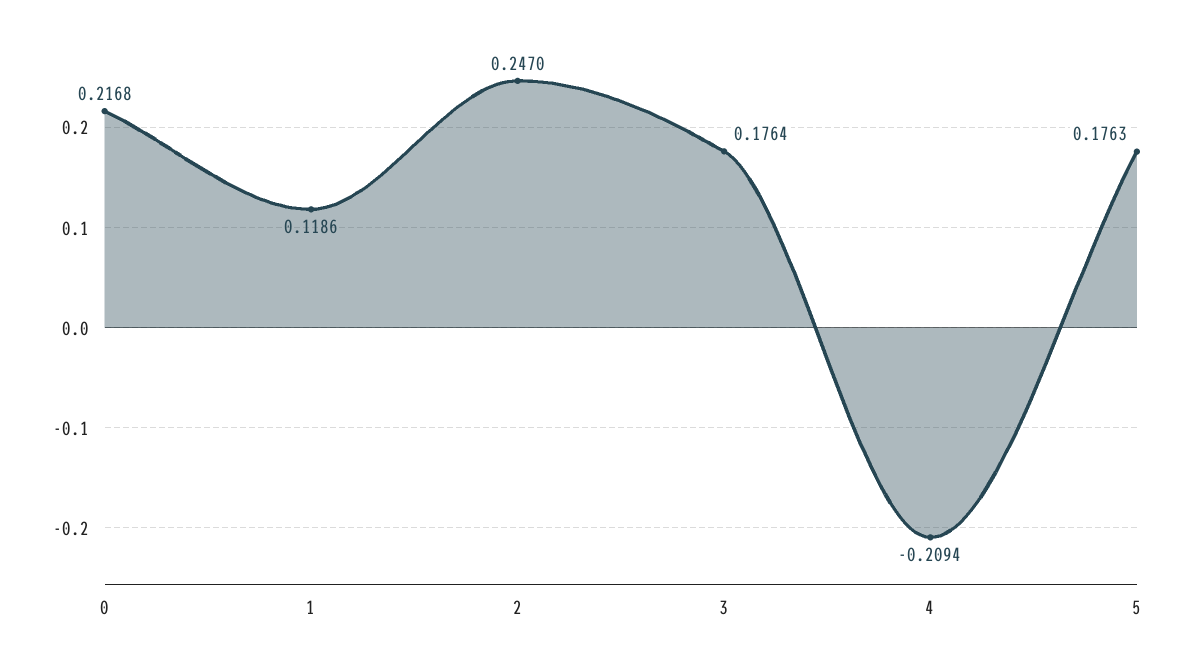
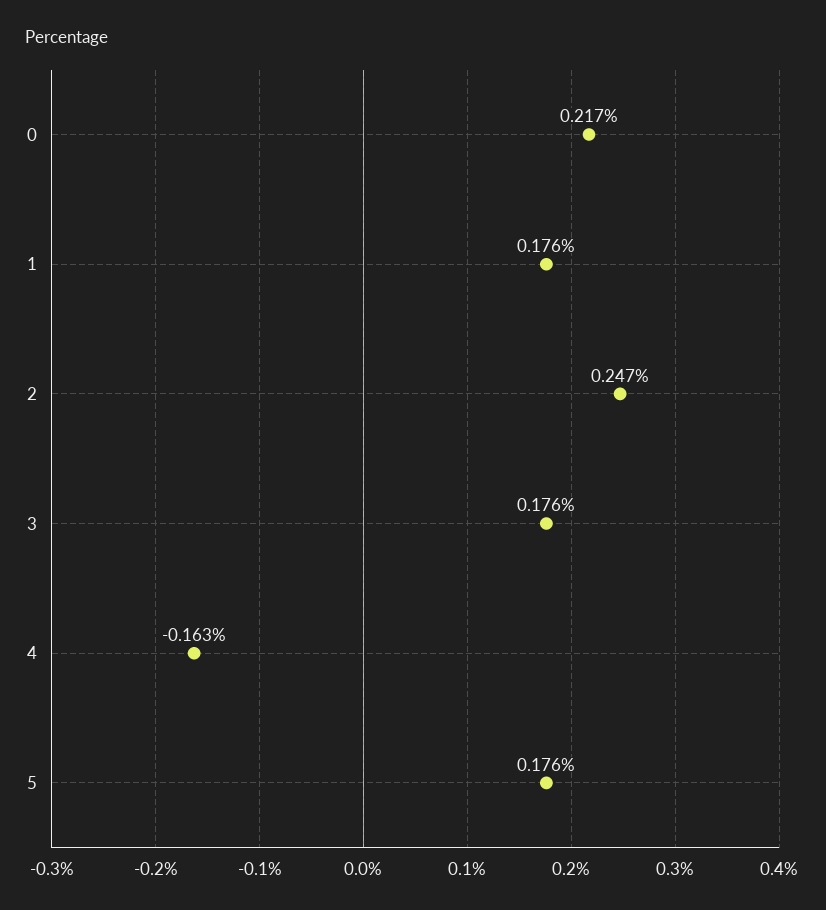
1: 0.1186 -> 0.176
4: -0.2094 -> -0.163

